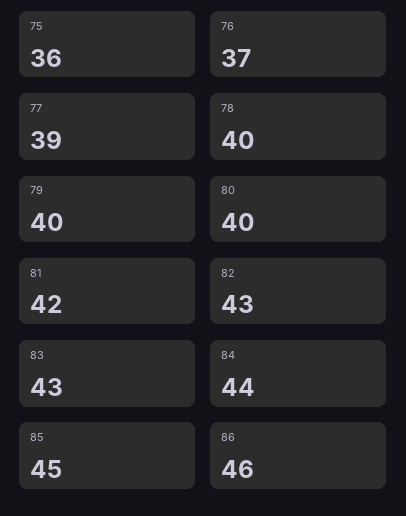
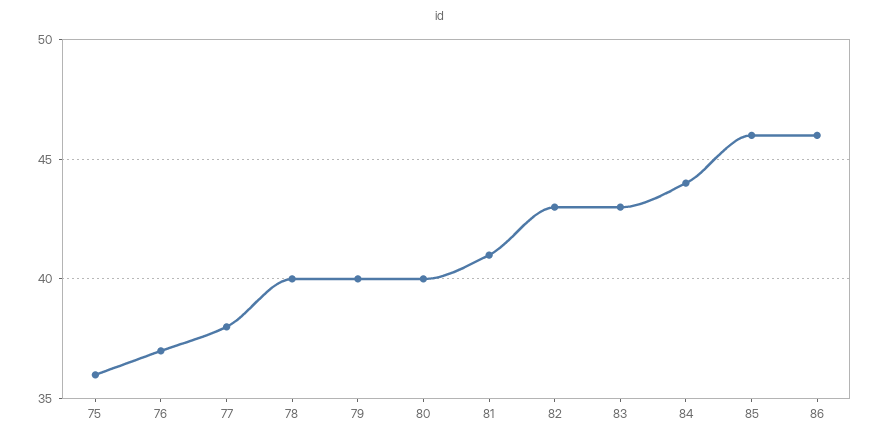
77: 39 -> 38
81: 42 -> 41
85: 45 -> 46

